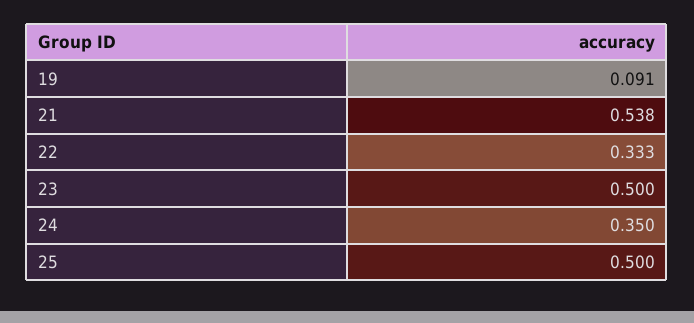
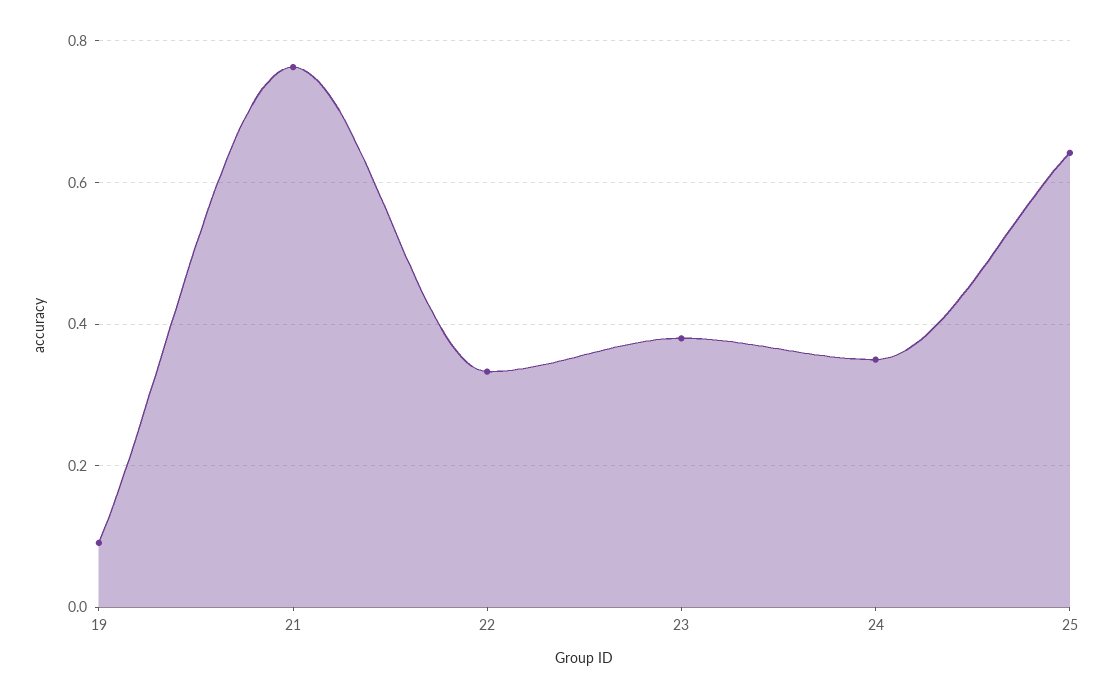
21: 0.538 -> 0.76
23: 0.5 -> 0.38
25: 0.5 -> 0.64

